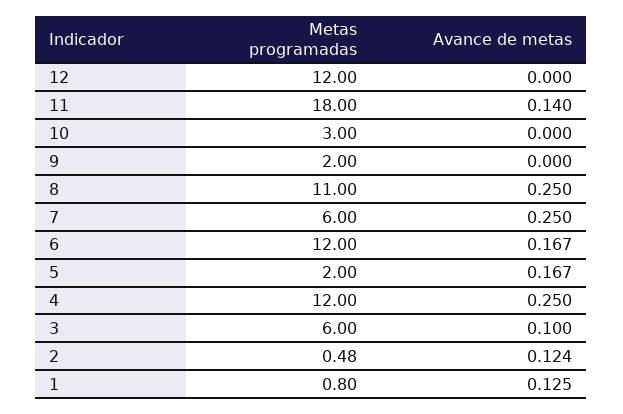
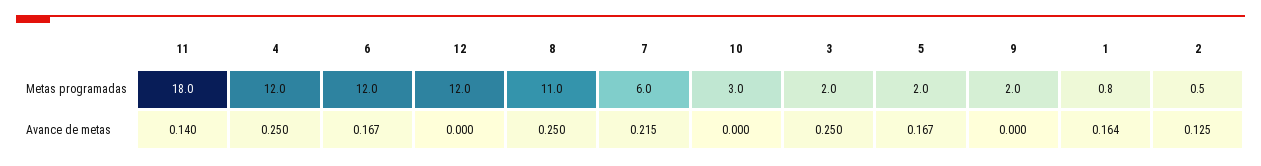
Avance de metas, 7: 0.25 -> 0.215
Metas programadas, 3: 6 -> 2
Avance de metas, 3: 0.1 -> 0.25
Avance de metas, 2: 0.124 -> 0.125
Avance de metas, 1: 0.125 -> 0.164

